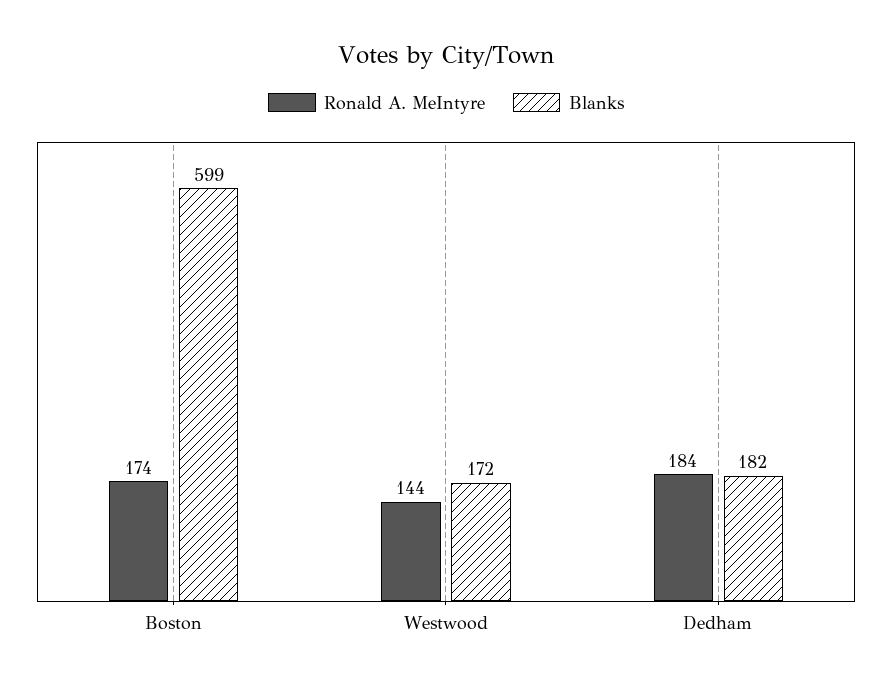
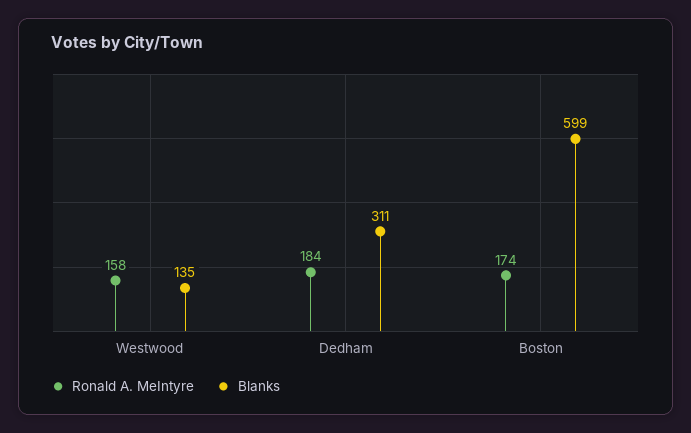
Ronald A. MeIntyre, Westwood: 144 -> 158
Blanks, Westwood: 172 -> 135
Blanks, Dedham: 182 -> 311

